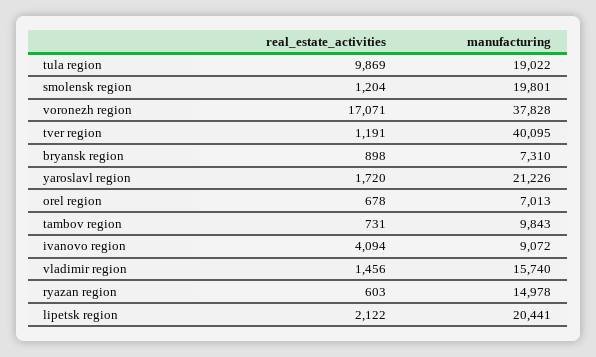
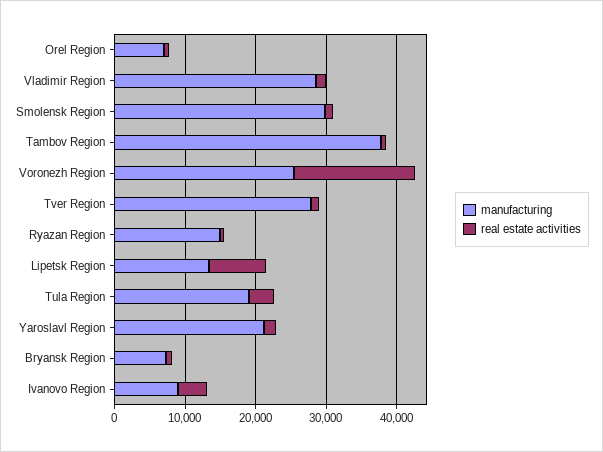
real_estate_activities, tula region: 9869 -> 4000
manufacturing, smolensk region: 19801 -> 30000
manufacturing, voronezh region: 37828 -> 26000
manufacturing, tver region: 40095 -> 28000
manufacturing, tambov region: 9843 -> 38000
manufacturing, vladimir region: 15740 -> 28000
real_estate_activities, lipetsk region: 2122 -> 8000
manufacturing, lipetsk region: 20441 -> 14000

